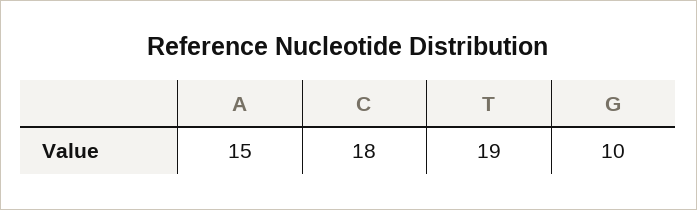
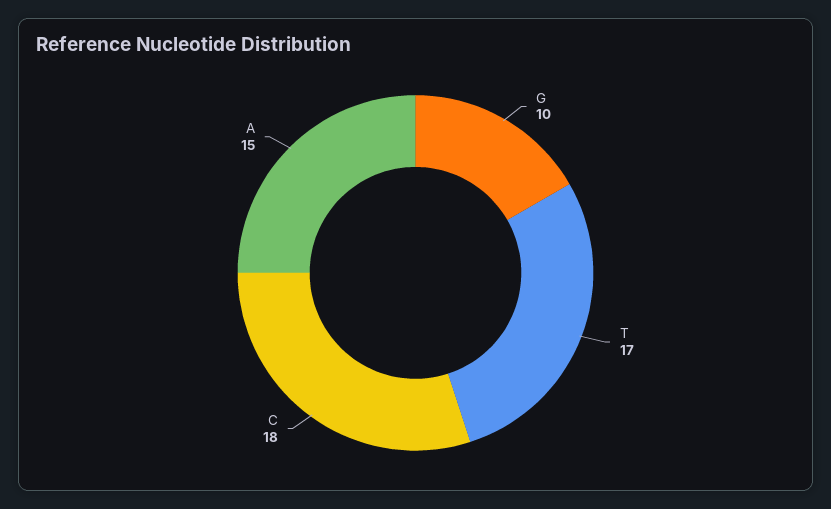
T: 19 -> 17

